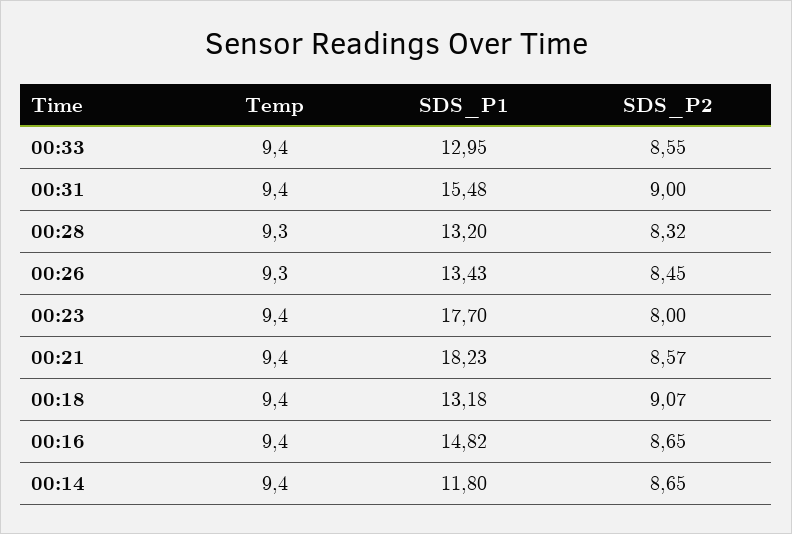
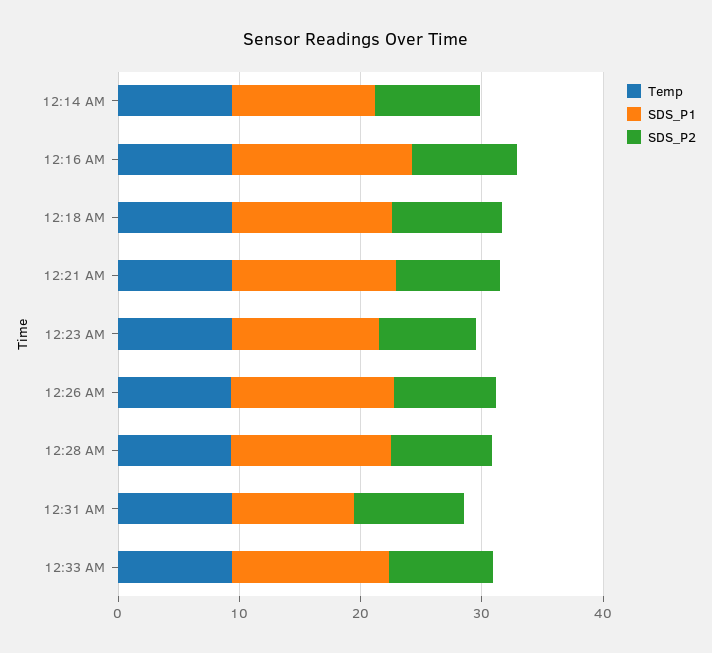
SDS_P1, 00:31: 15.48 -> 10
SDS_P1, 00:23: 17.7 -> 12
SDS_P1, 00:21: 18.23 -> 14

